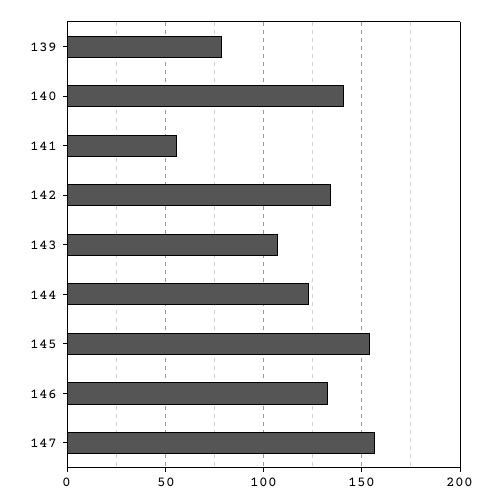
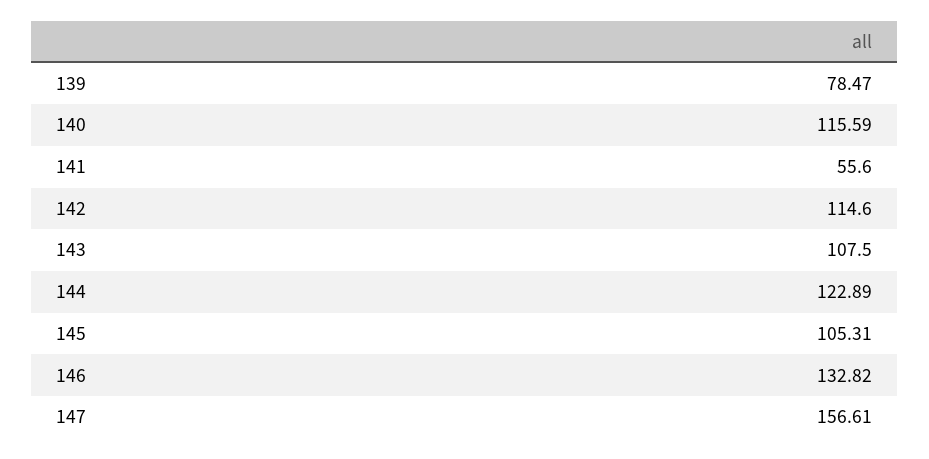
140: 140 -> 115.59
142: 135 -> 114.6
145: 155 -> 105.31

